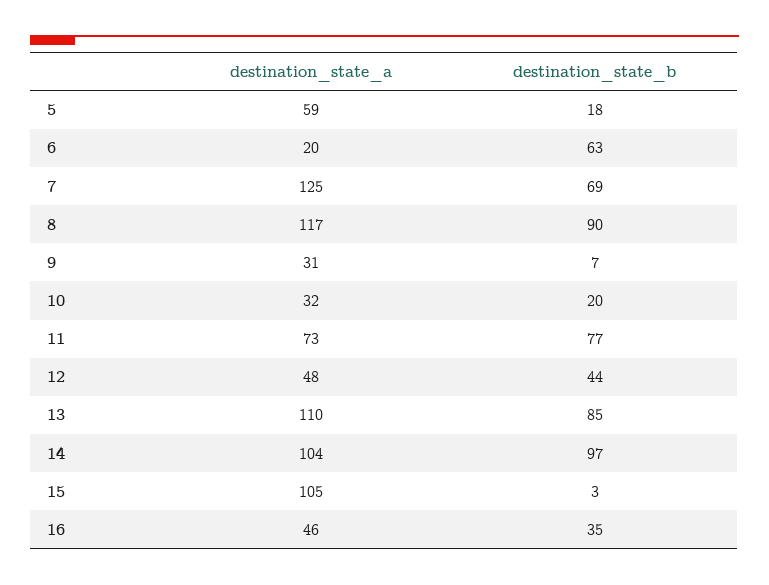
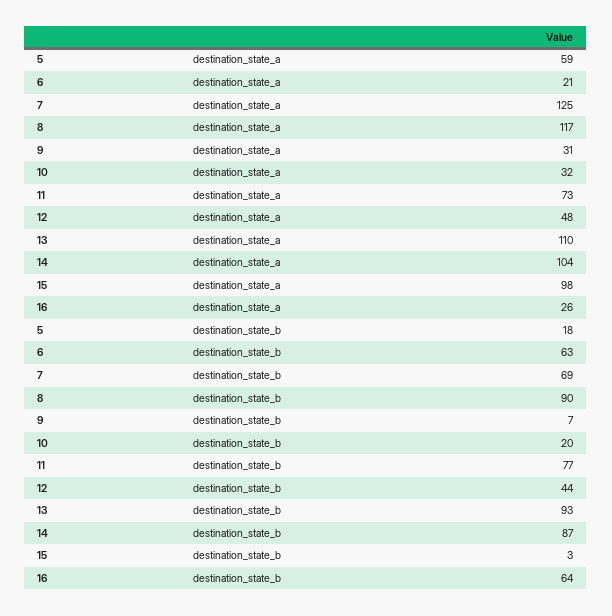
destination_state_a, 6: 20 -> 21
destination_state_b, 13: 85 -> 93
destination_state_b, 14: 97 -> 87
destination_state_a, 15: 105 -> 98
destination_state_a, 16: 46 -> 26
destination_state_b, 16: 35 -> 64

